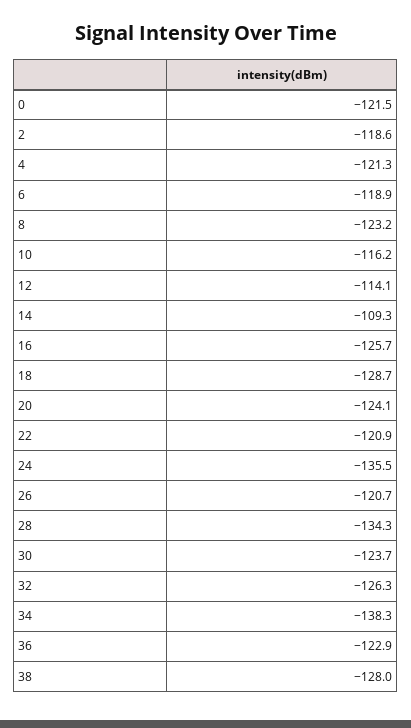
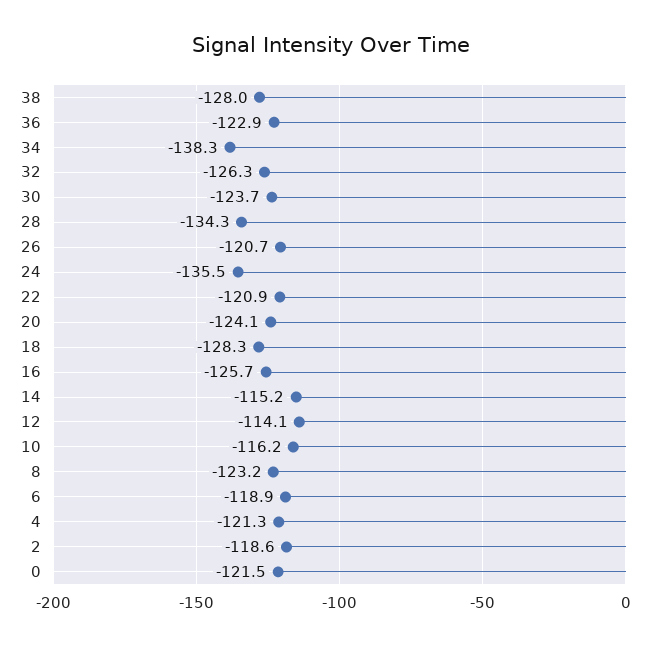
14: -109.3 -> -115.2
18: -128.7 -> -128.3

